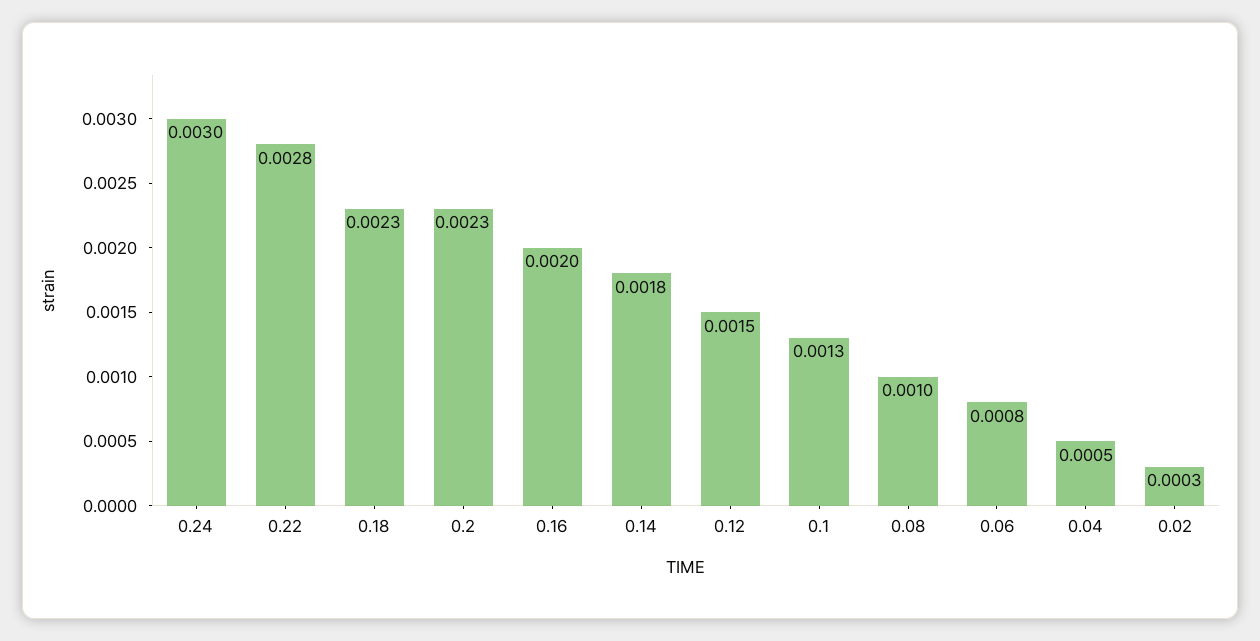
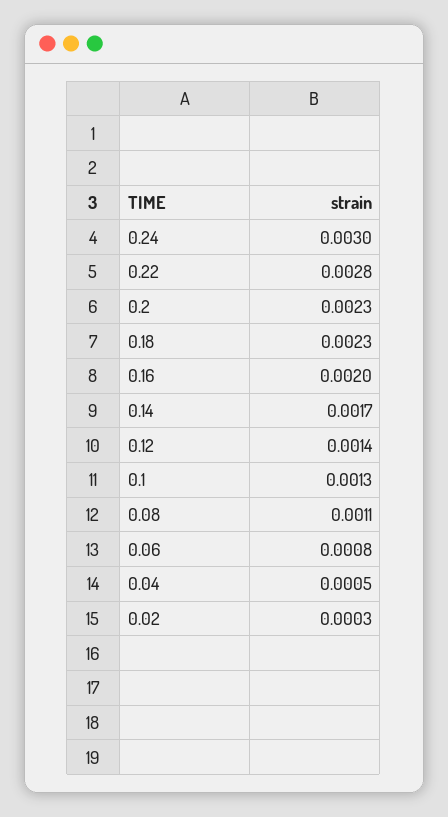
0.14: 0.0018 -> 0.0017
0.12: 0.0015 -> 0.0014
0.08: 0.001 -> 0.0011

